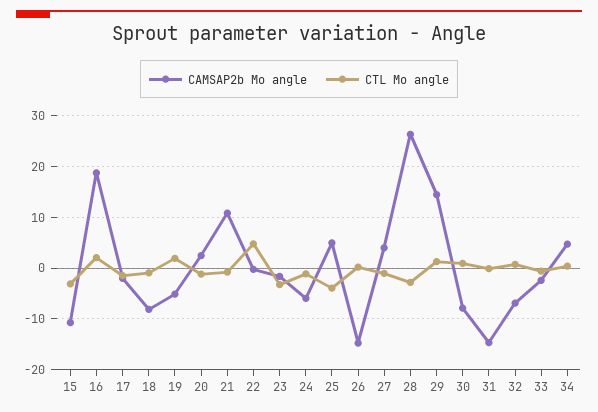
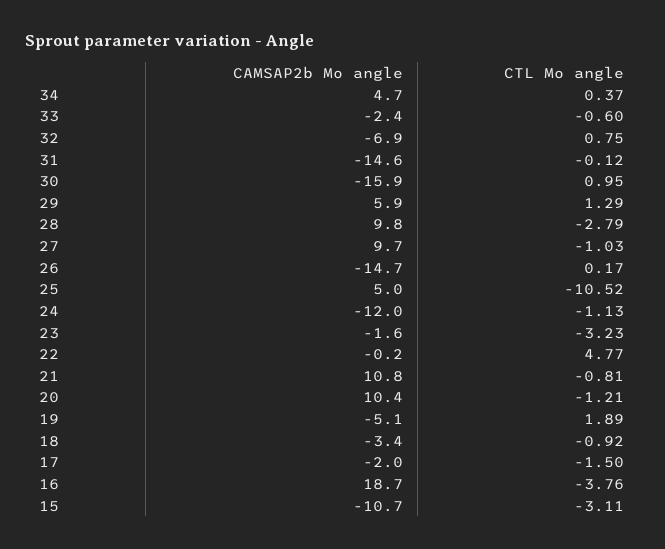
CTL Mo angle, 16: 2 -> -3.76
CAMSAP2b Mo angle, 18: -8 -> -3.4
CAMSAP2b Mo angle, 20: 2 -> 10.4
CAMSAP2b Mo angle, 24: -6 -> -12
CTL Mo angle, 25: -4 -> -10.52
CAMSAP2b Mo angle, 27: 4 -> 9.7
CAMSAP2b Mo angle, 28: 26 -> 9.8
CAMSAP2b Mo angle, 29: 14 -> 5.9
CAMSAP2b Mo angle, 30: -8 -> -15.9

